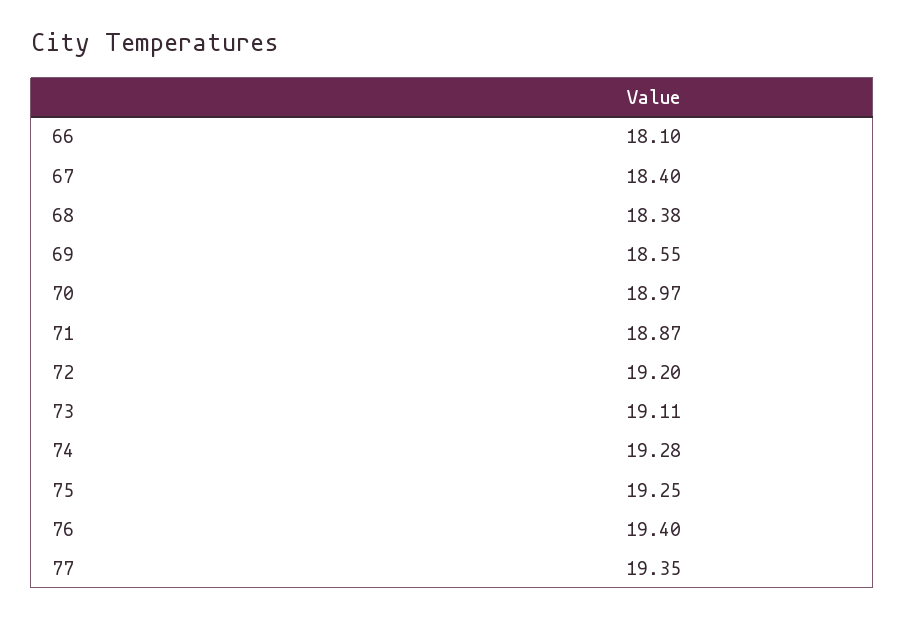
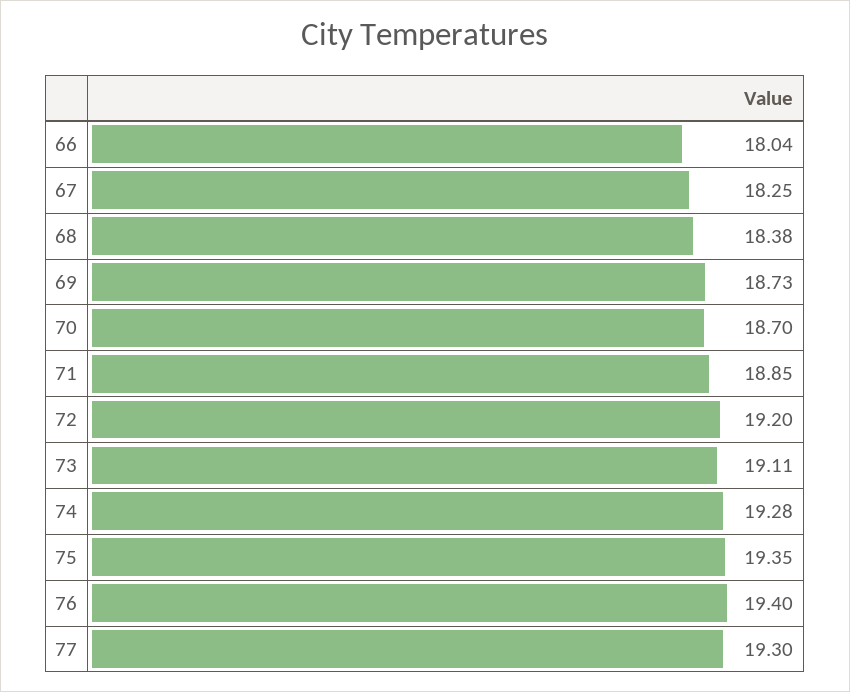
66: 18.1 -> 18.04
67: 18.4 -> 18.25
69: 18.55 -> 18.73
70: 18.97 -> 18.7
71: 18.87 -> 18.85
75: 19.25 -> 19.35
77: 19.35 -> 19.3

